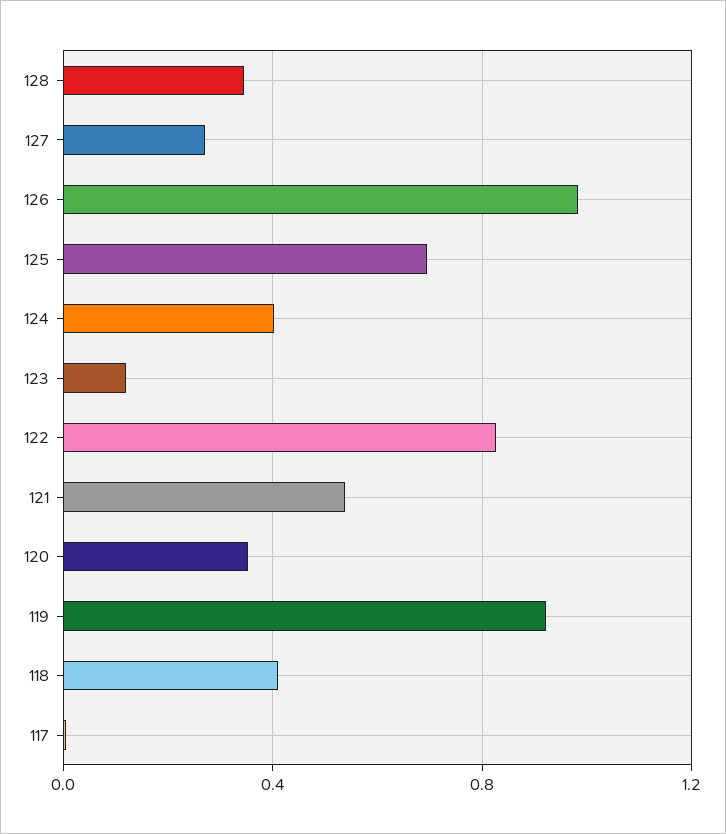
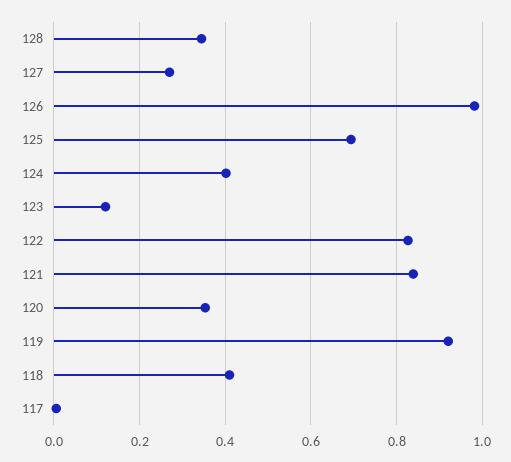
121: 0.55 -> 0.84

